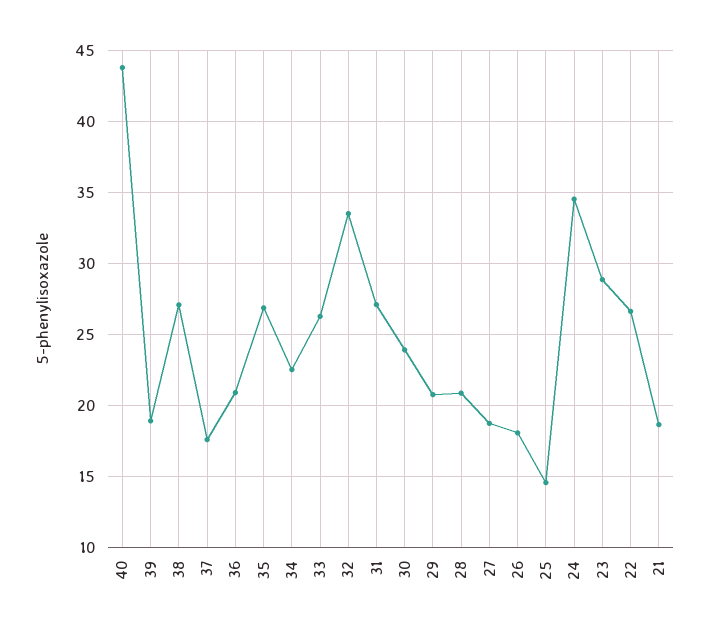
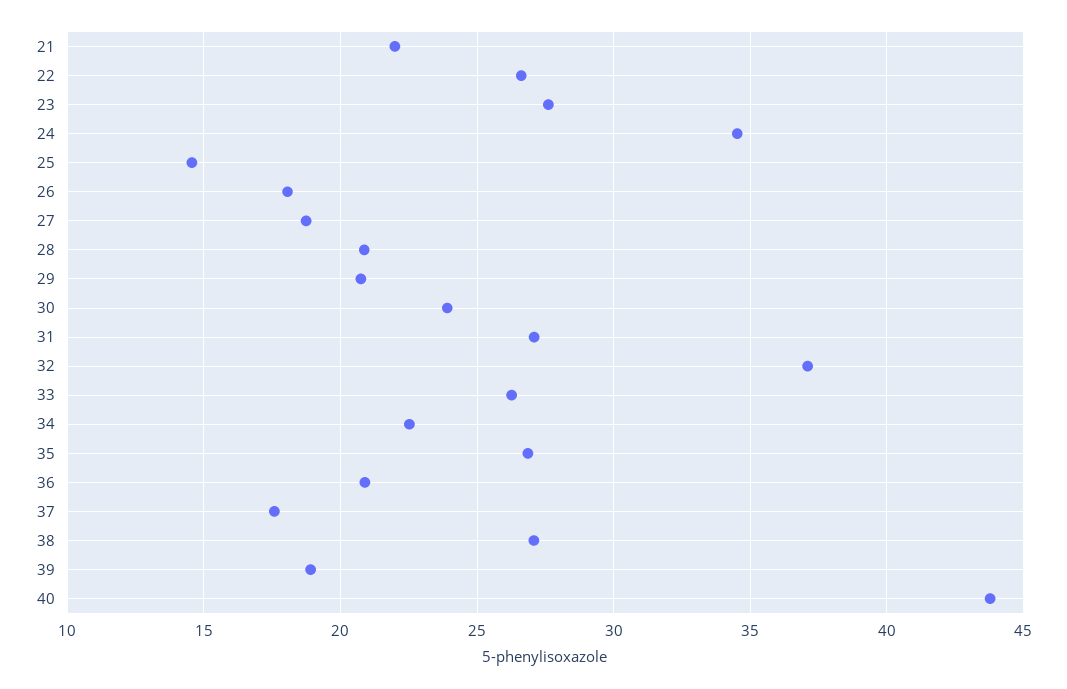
32: 33.5 -> 37
23: 29 -> 27.5
21: 18.5 -> 22

